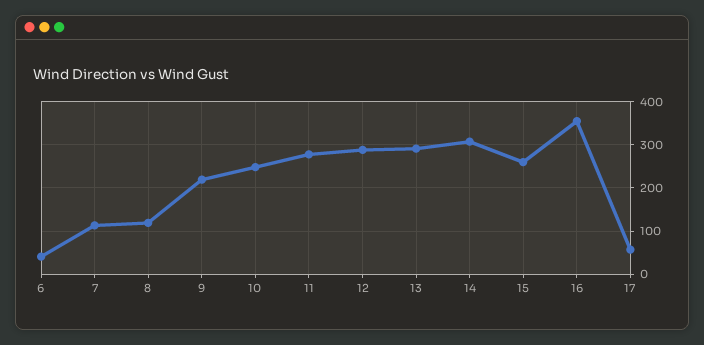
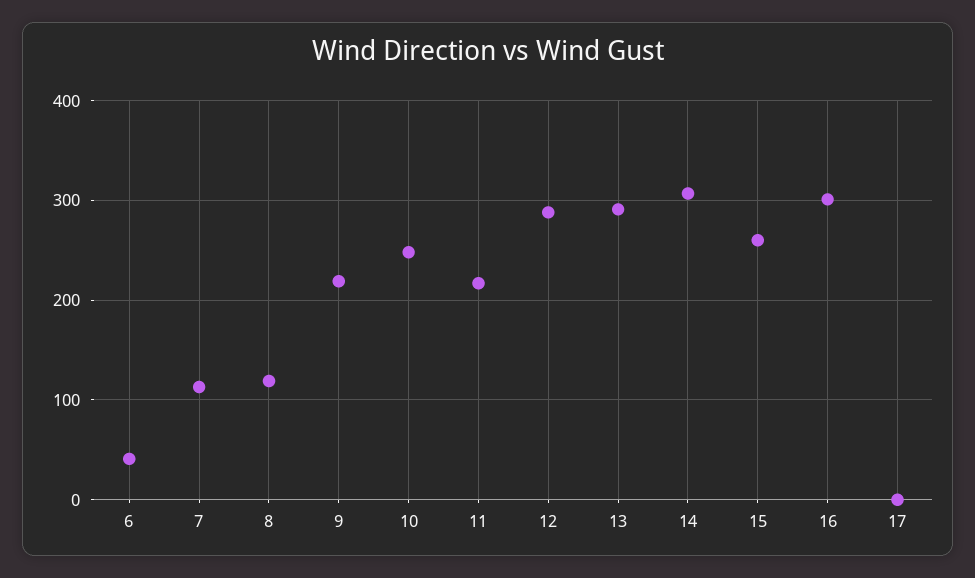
11: 280 -> 220
16: 360 -> 300
17: 60 -> 0

